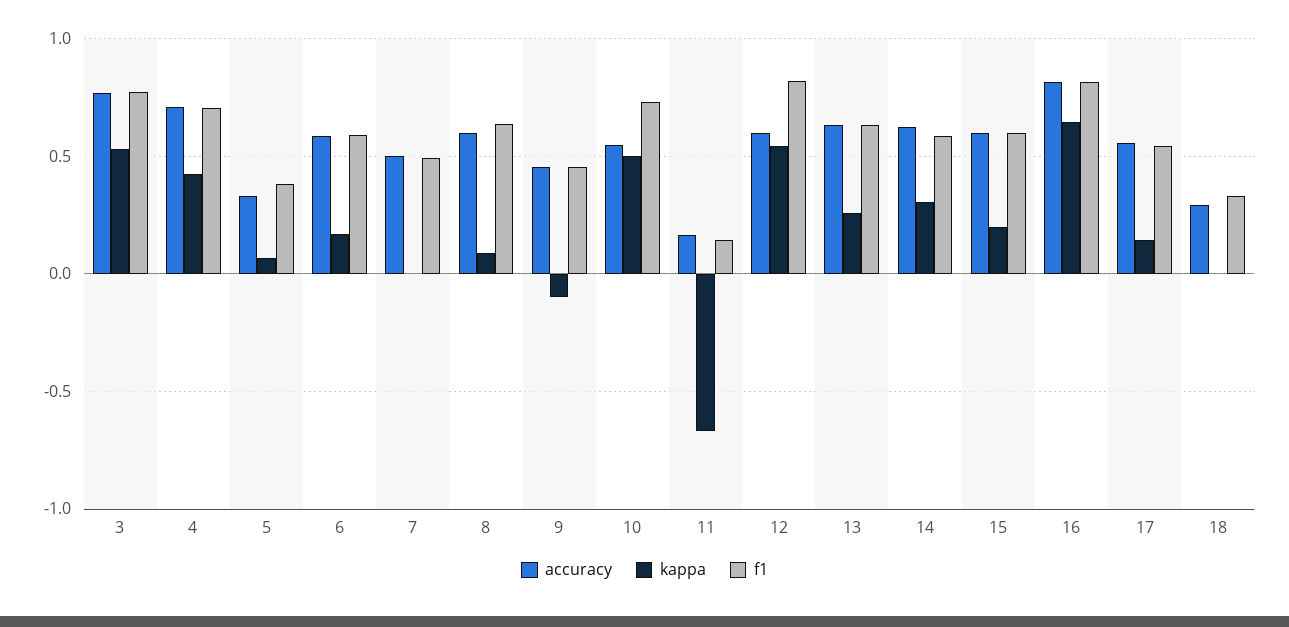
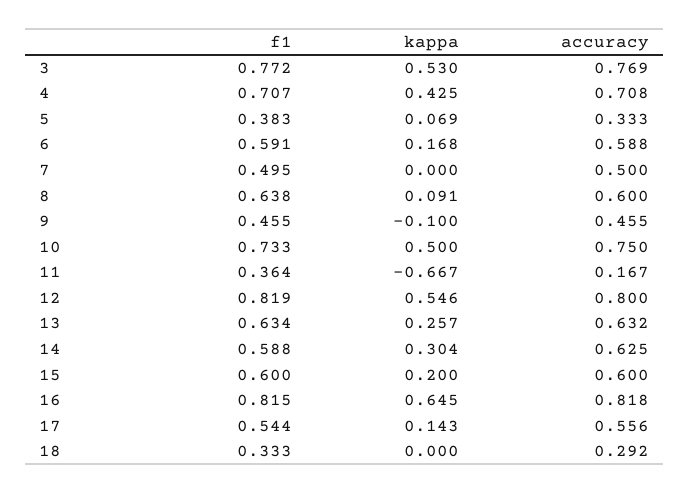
accuracy, 10: 0.55 -> 0.75
f1, 11: 0.15 -> 0.364
accuracy, 12: 0.6 -> 0.8

